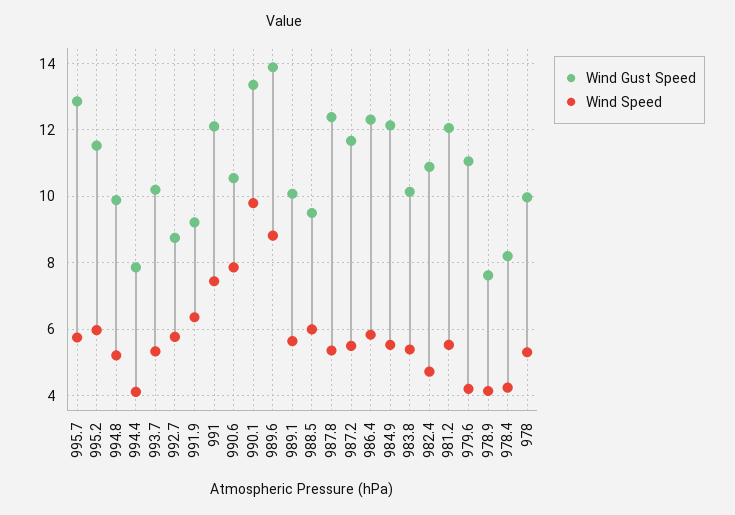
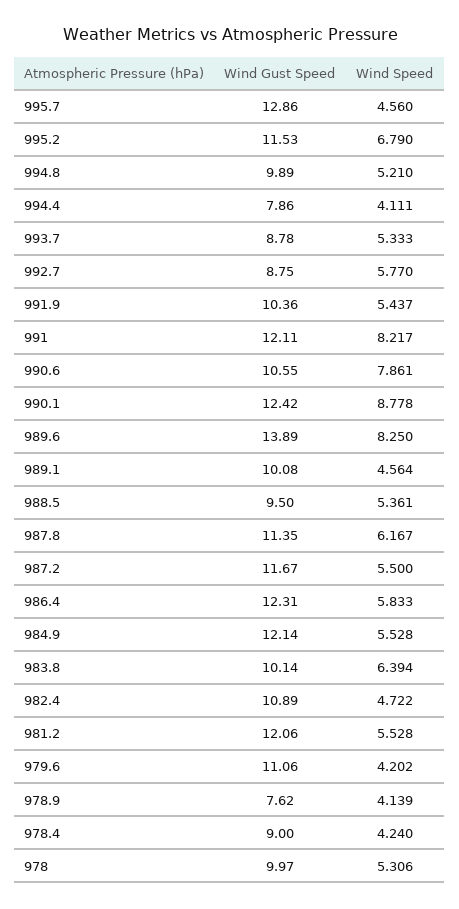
Wind Speed, 995.7: 5.8 -> 4.56
Wind Speed, 995.2: 6 -> 6.79
Wind Gust Speed, 993.7: 10.2 -> 8.78
Wind Gust Speed, 991.9: 9.2 -> 10.36
Wind Speed, 991.9: 6.4 -> 5.437
Wind Speed, 991: 7.4 -> 8.217
Wind Gust Speed, 990.1: 13.4 -> 12.42
Wind Speed, 990.1: 9.8 -> 8.778
Wind Speed, 989.6: 8.8 -> 8.25
Wind Speed, 989.1: 5.6 -> 4.564
Wind Speed, 988.5: 6 -> 5.361
Wind Gust Speed, 987.8: 12.4 -> 11.35
Wind Speed, 987.8: 5.4 -> 6.167
Wind Speed, 983.8: 5.4 -> 6.394
Wind Gust Speed, 978.4: 8.2 -> 9

